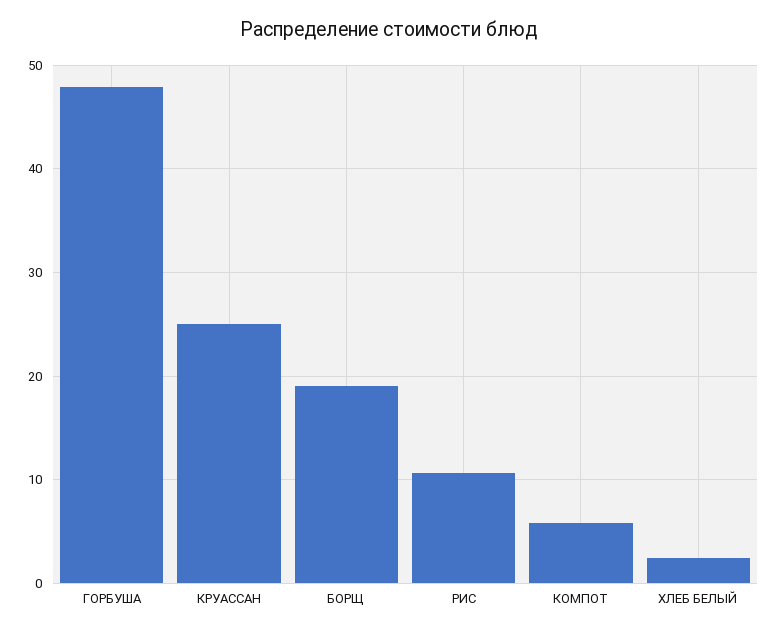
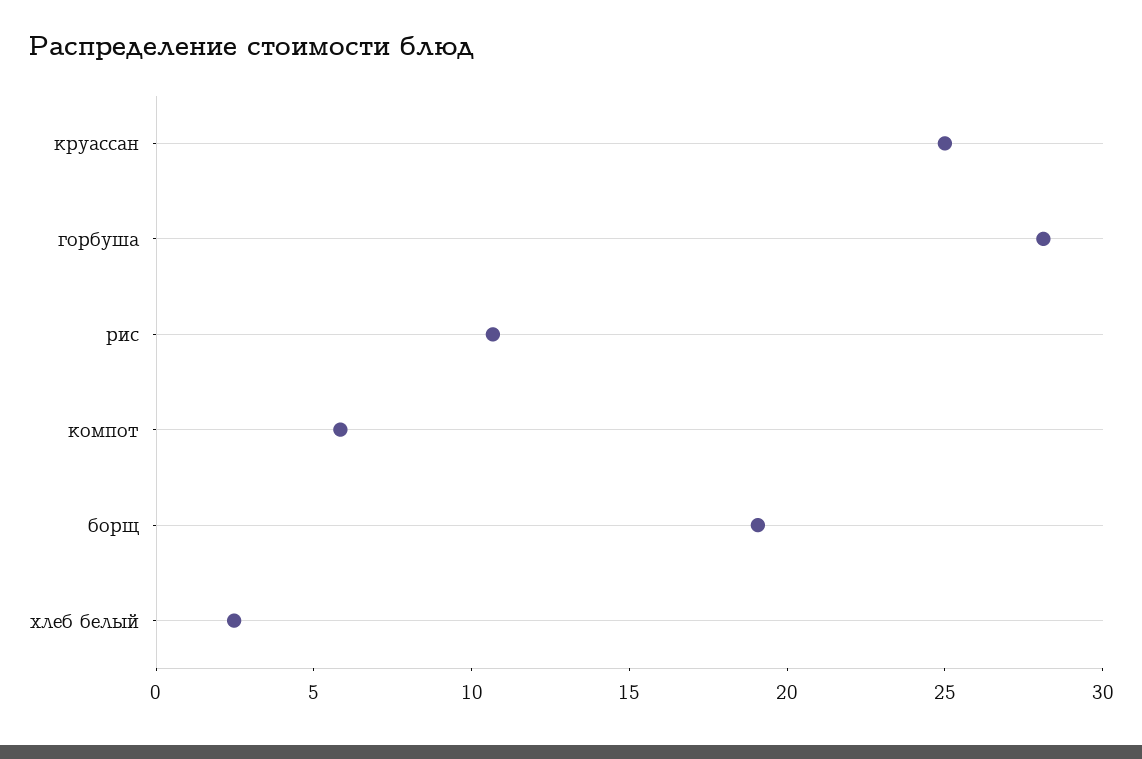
ГОРБУША: 48 -> 28

